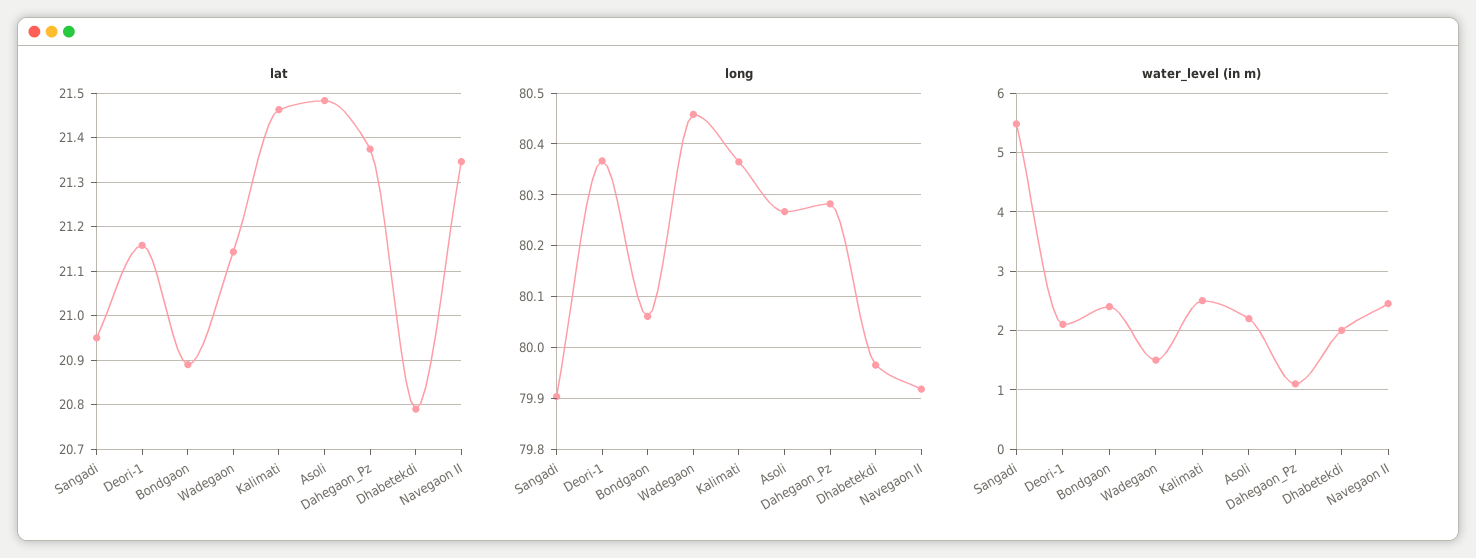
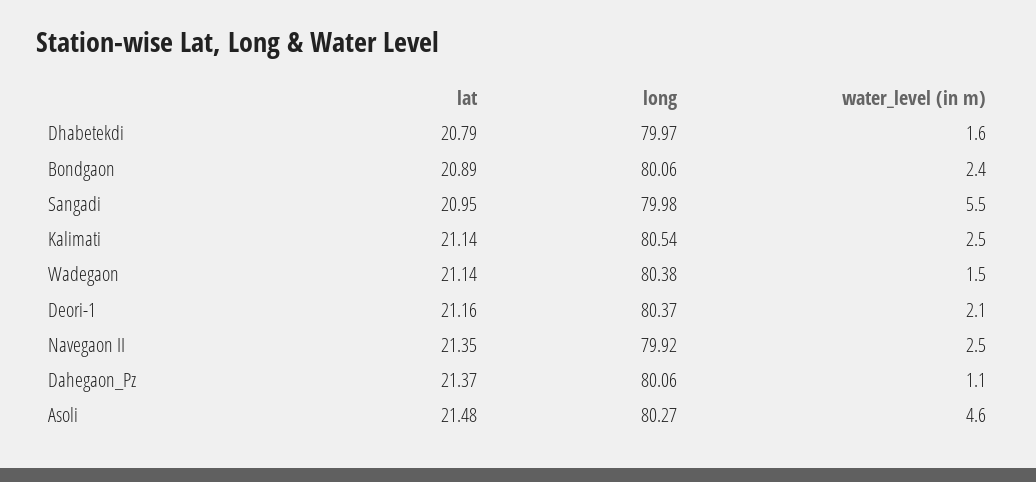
lat, Kalimati: 21.46 -> 21.14
long, Sangadi: 79.9 -> 79.98
long, Wadegaon: 80.46 -> 80.38
long, Kalimati: 80.36 -> 80.54
long, Dahegaon_Pz: 80.28 -> 80.06
water_level (in m), Asoli: 2.2 -> 4.6
water_level (in m), Dhabetekdi: 2 -> 1.6

